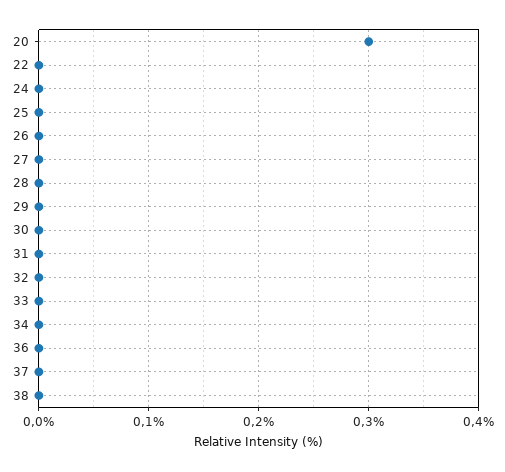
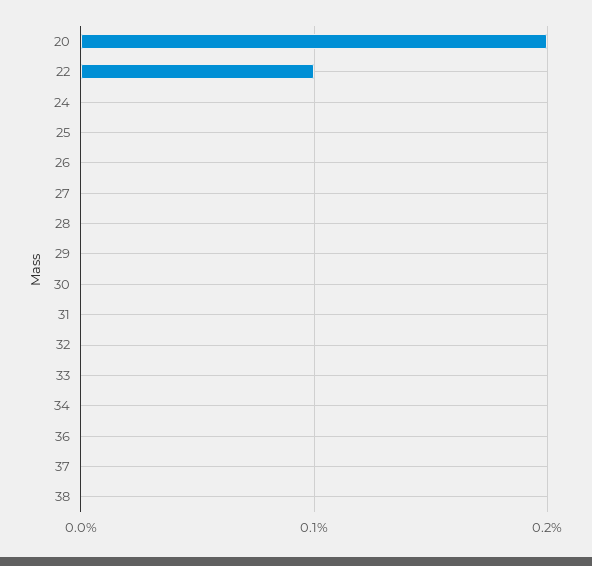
20: 0.3 -> 0.2
22: 0 -> 0.1

